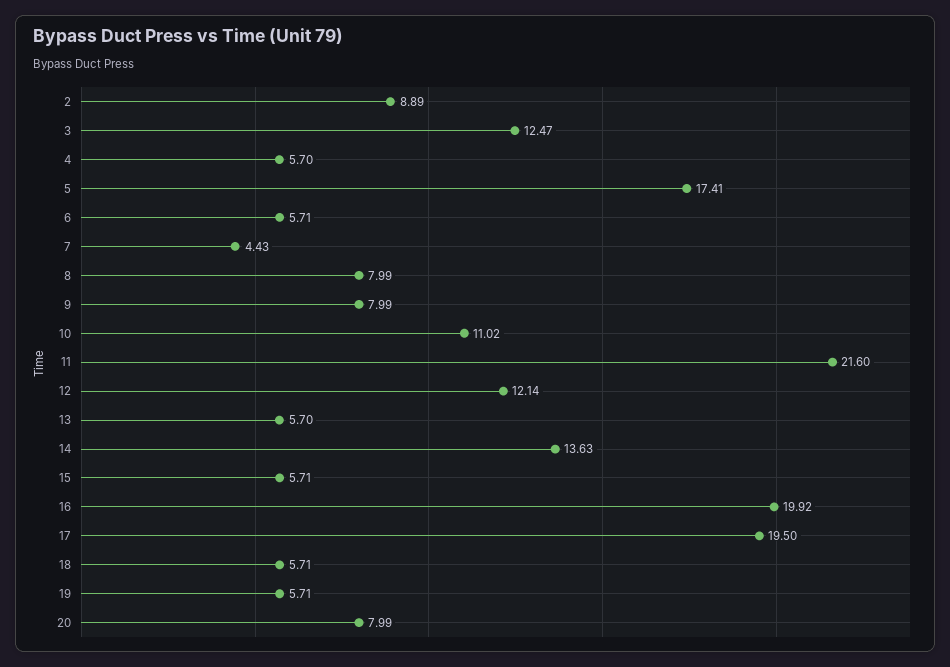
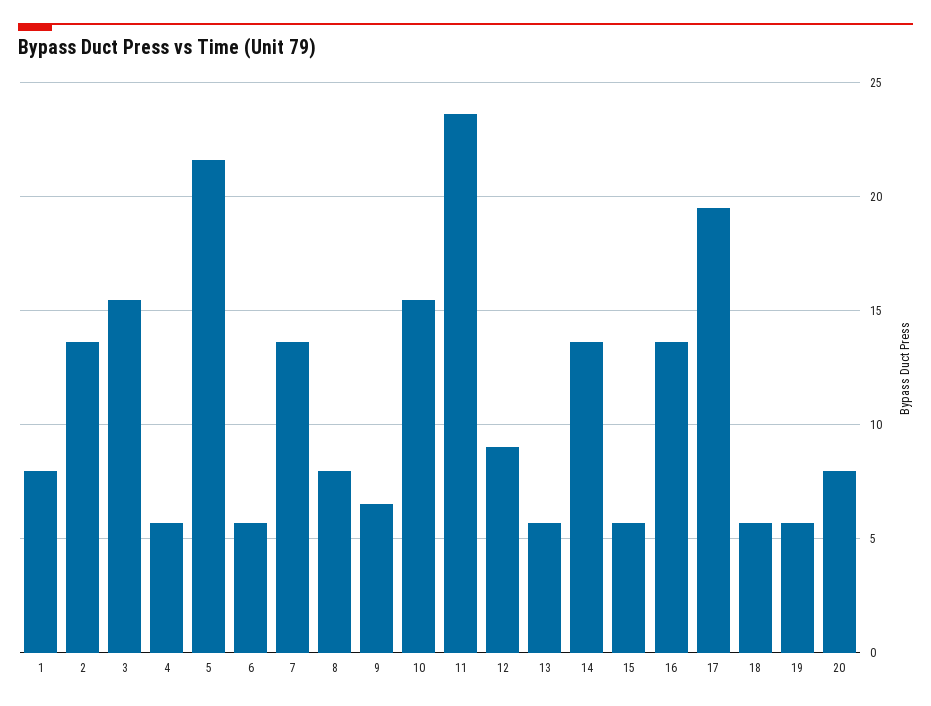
2: 8.89 -> 13.5
3: 12.47 -> 15.5
5: 17.41 -> 21.5
7: 4.43 -> 13.5
9: 7.99 -> 6.5
10: 11.02 -> 15.5
11: 21.6 -> 23.5
12: 12.14 -> 9
16: 19.92 -> 13.5
1: none -> 8

